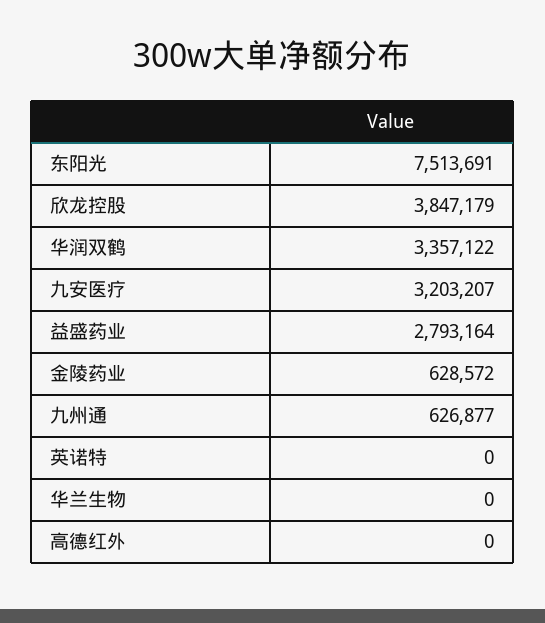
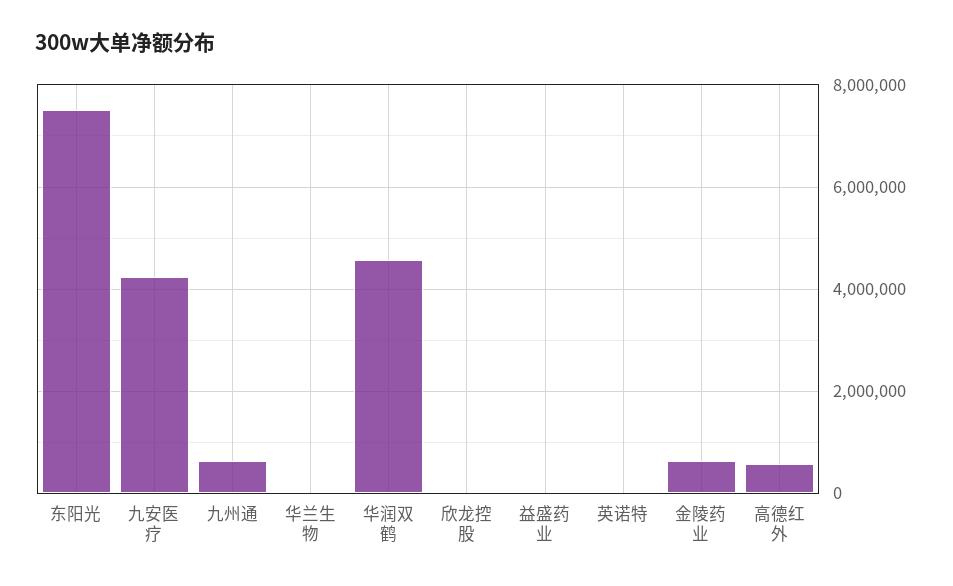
欣龙控股: 3847179 -> 0
华润双鹤: 3357122 -> 4600000
九安医疗: 3203207 -> 4200000
益盛药业: 2793164 -> 0
高德红外: 0 -> 600000

